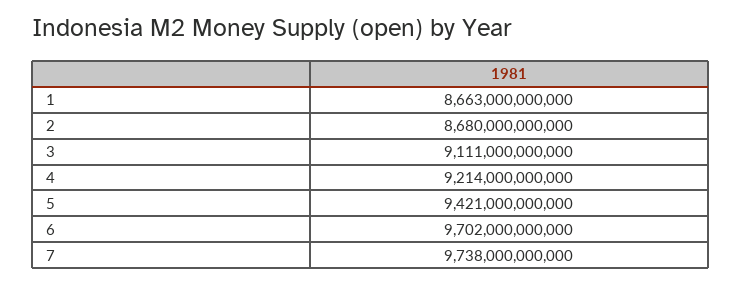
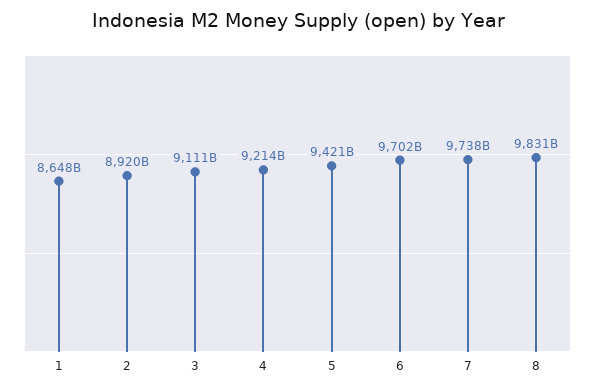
1: 8663000000000 -> 8648000000000
2: 8680000000000 -> 8920000000000
8: none -> 9831000000000

